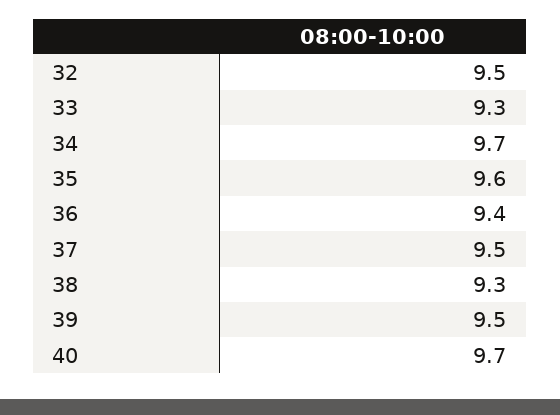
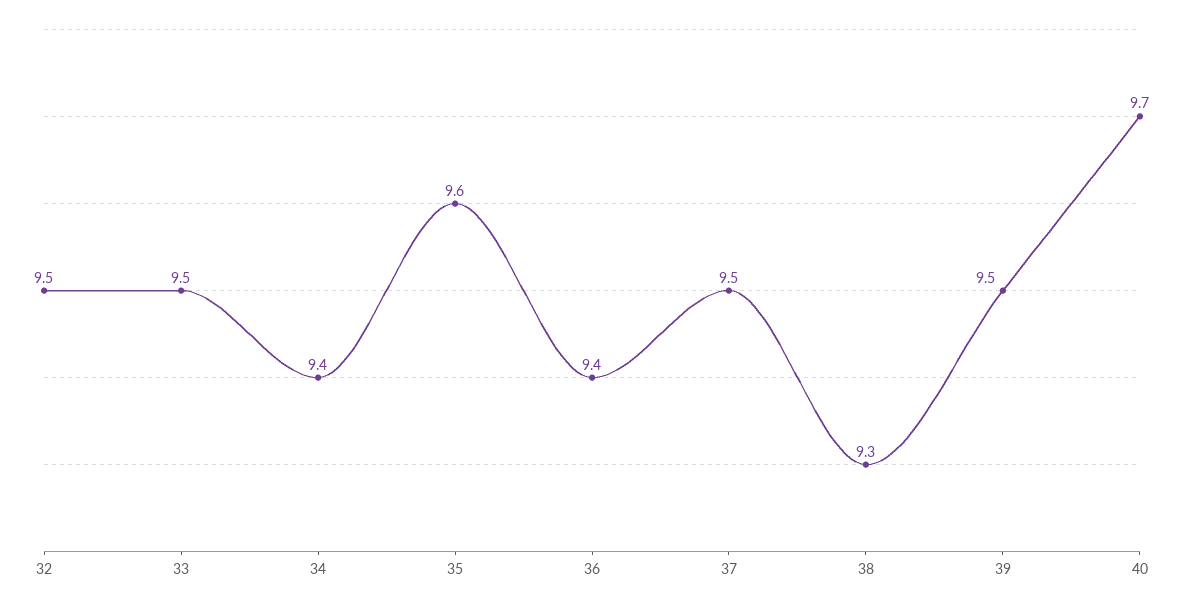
33: 9.3 -> 9.5
34: 9.7 -> 9.4

